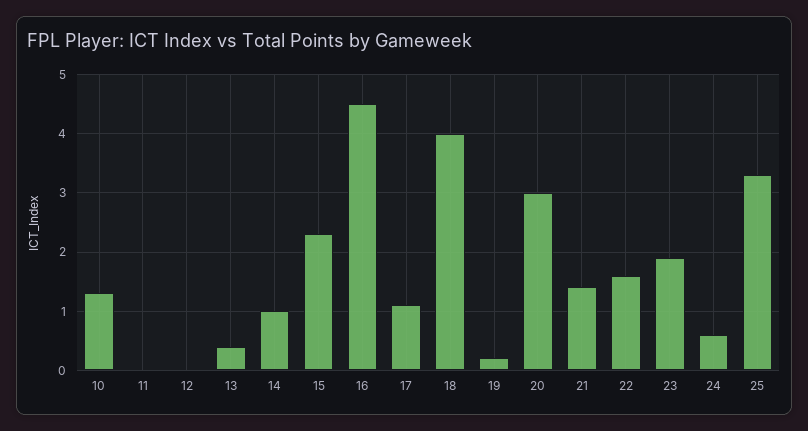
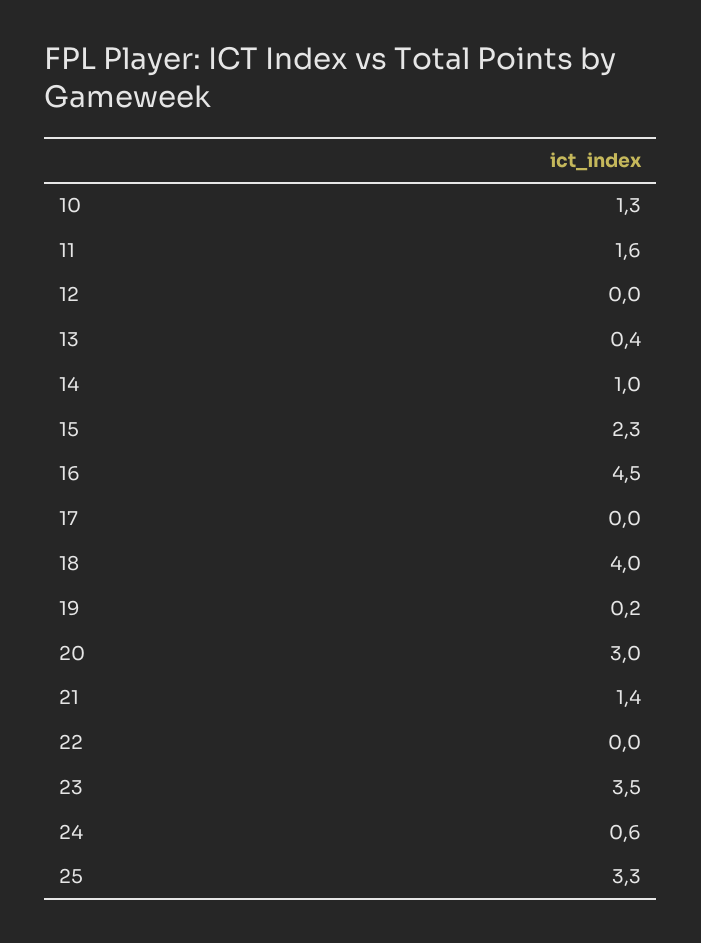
11: 0 -> 1.6
17: 1 -> 0
22: 1.5 -> 0
23: 2 -> 3.5

